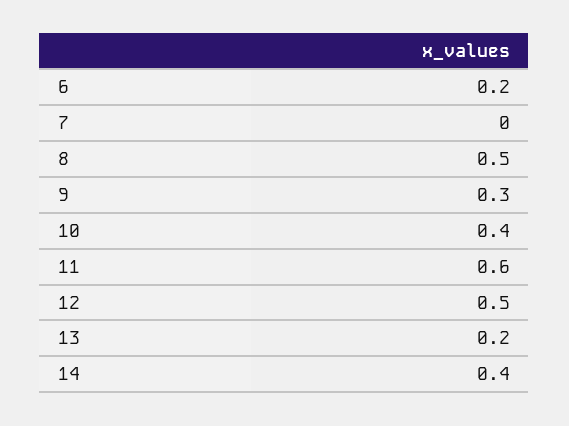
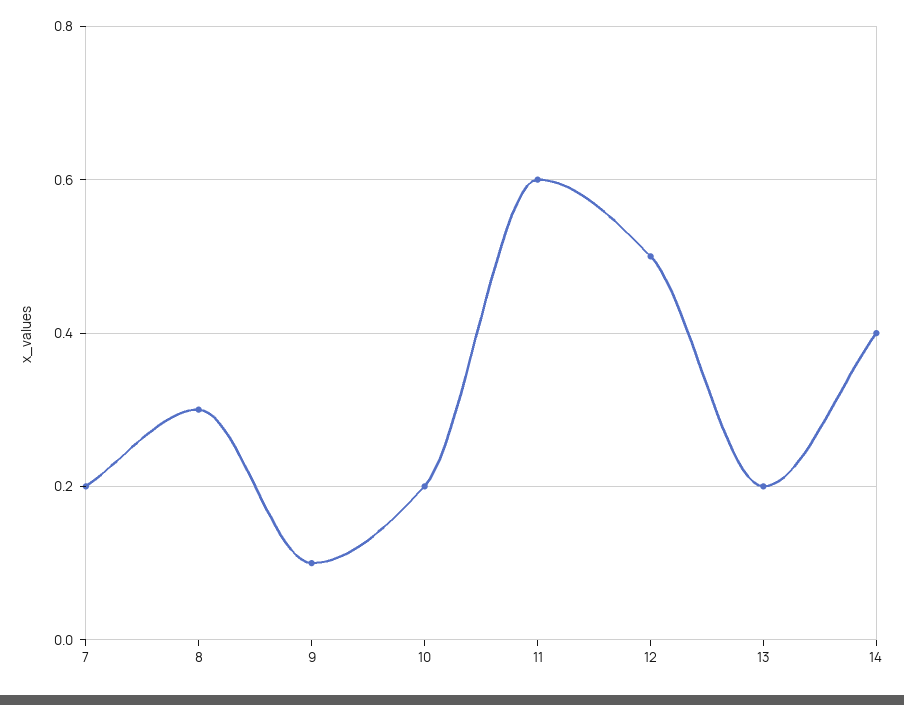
6: 0.2 -> none
7: 0 -> 0.2
8: 0.5 -> 0.3
9: 0.3 -> 0.1
10: 0.4 -> 0.2

